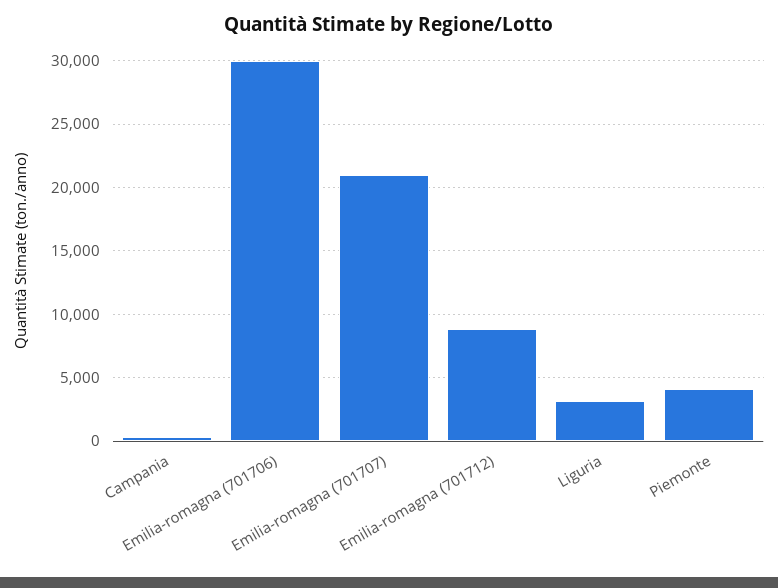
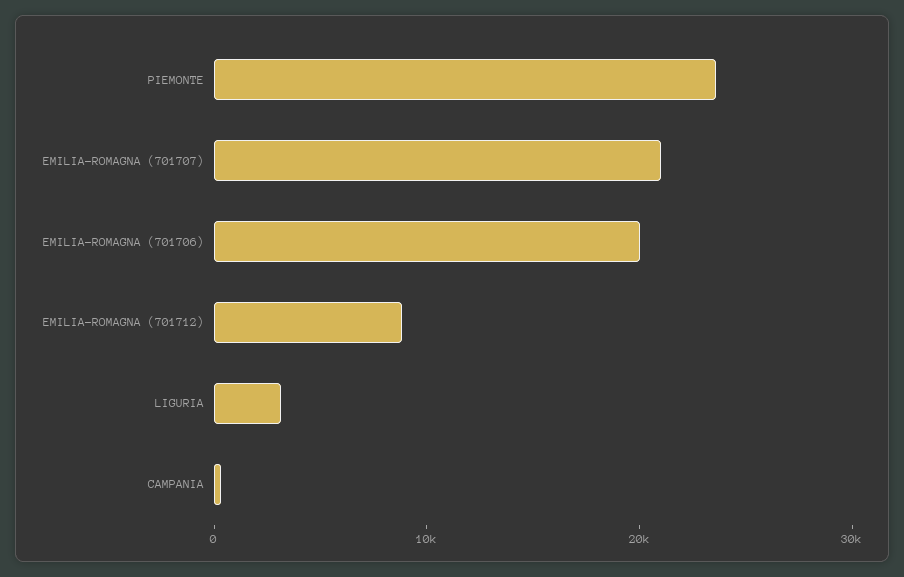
Emilia-romagna (701706): 30000 -> 20000
Piemonte: 4000 -> 24000

